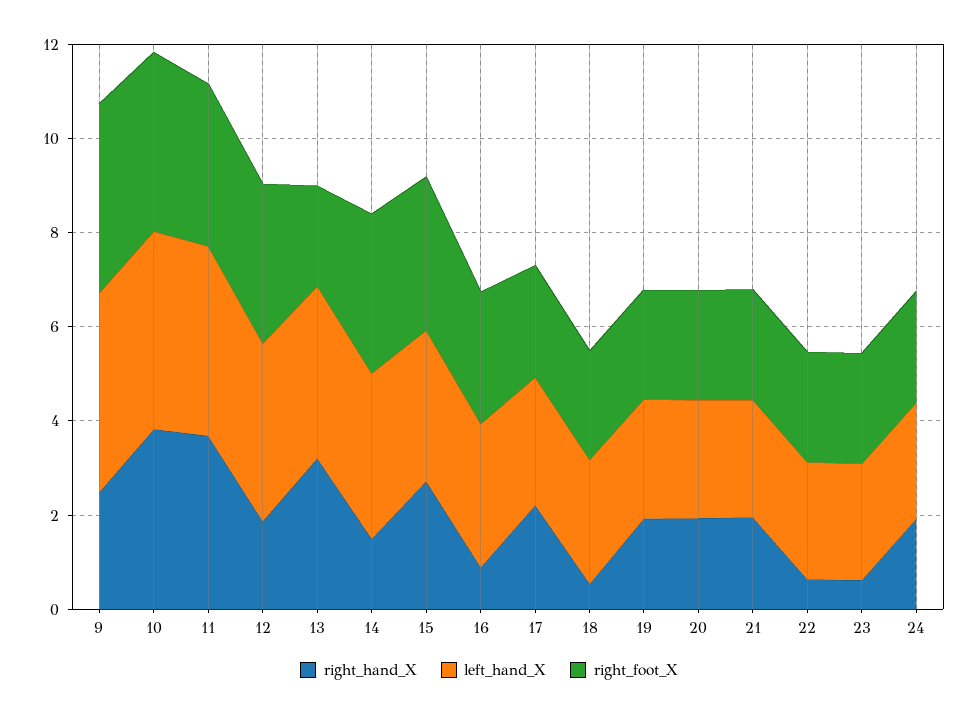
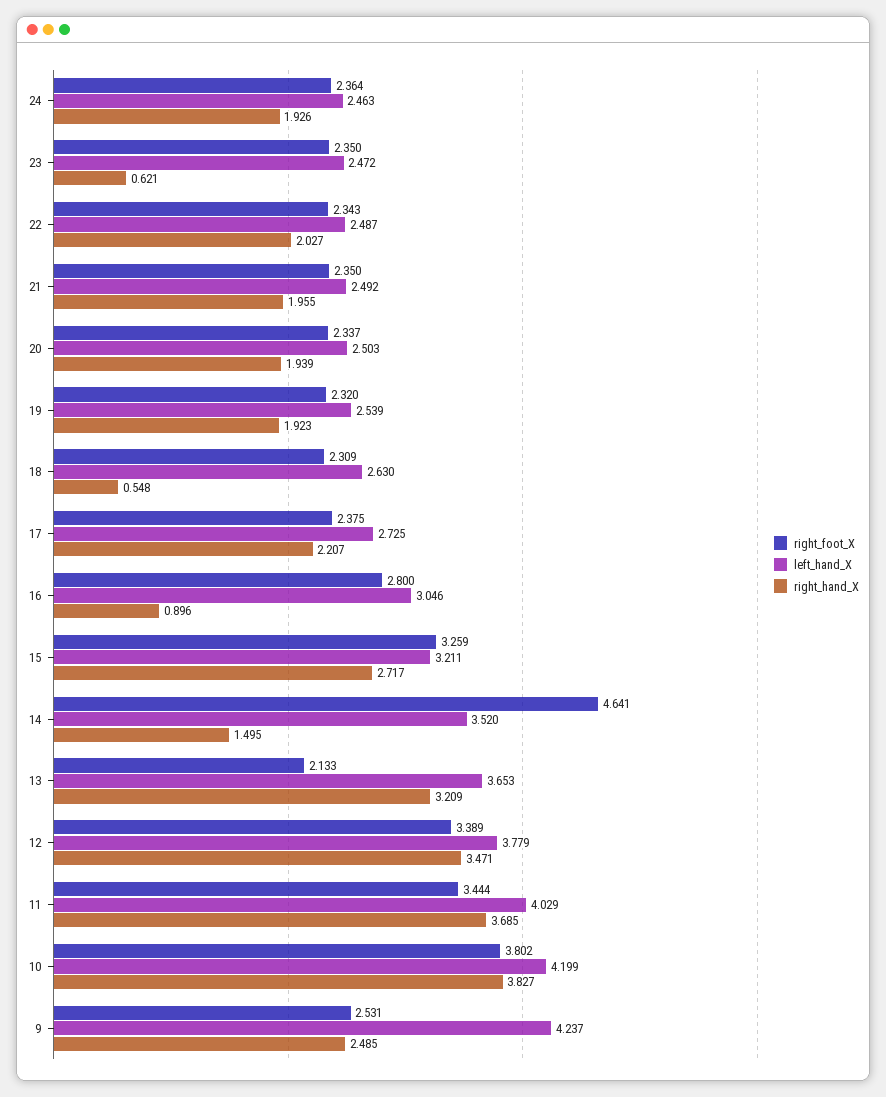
right_foot_X, 9: 4 -> 2.531
right_hand_X, 12: 2 -> 3.471
right_foot_X, 14: 3.5 -> 4.641
right_hand_X, 22: 0.5 -> 2.027

